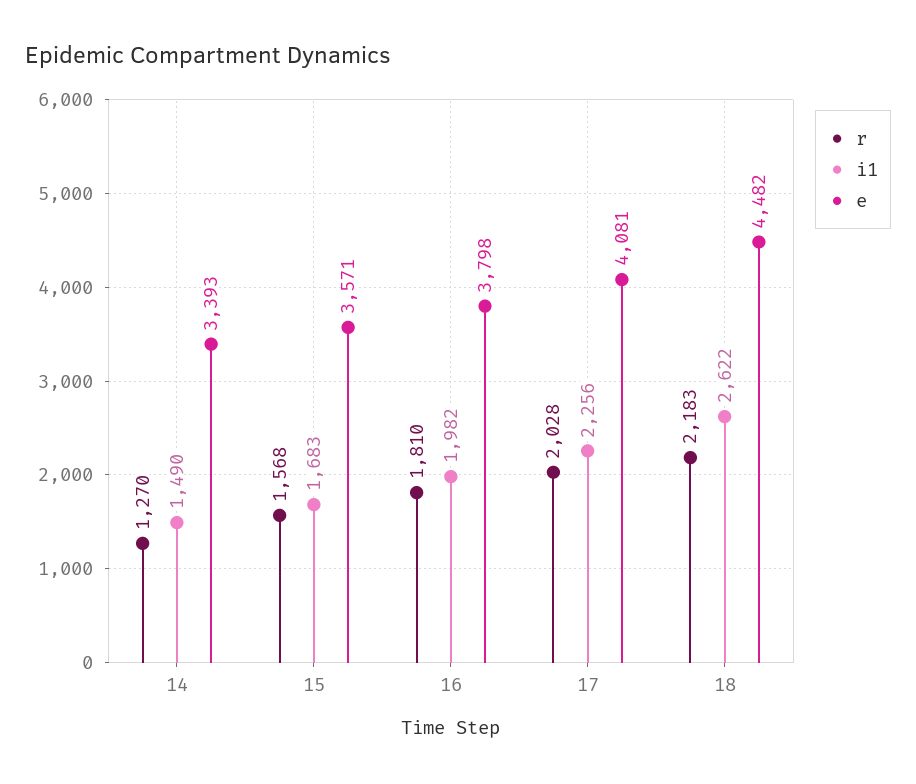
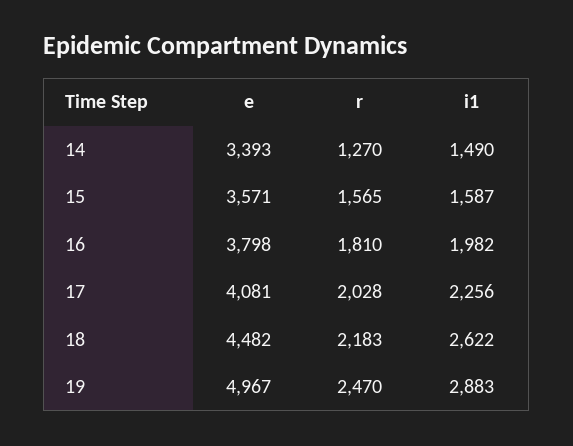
r, 15: 1568 -> 1565
i1, 15: 1683 -> 1587
e, 19: none -> 4967
r, 19: none -> 2470
i1, 19: none -> 2883

